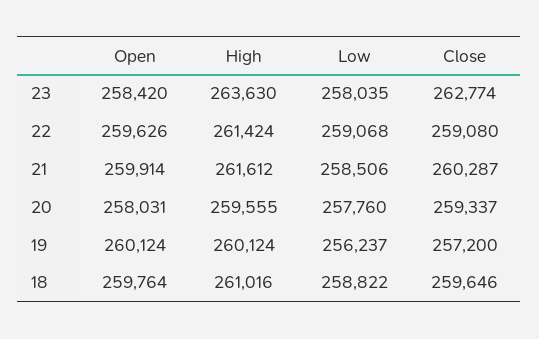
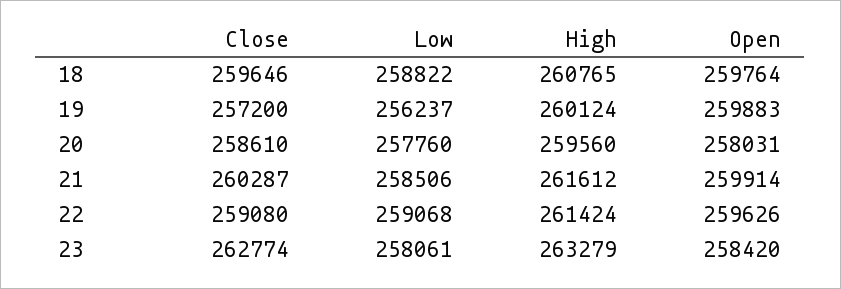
High, 23: 263630 -> 263279
Low, 23: 258035 -> 258061
High, 20: 259555 -> 259560
Close, 20: 259337 -> 258610
Open, 19: 260124 -> 259883
High, 18: 261016 -> 260765

